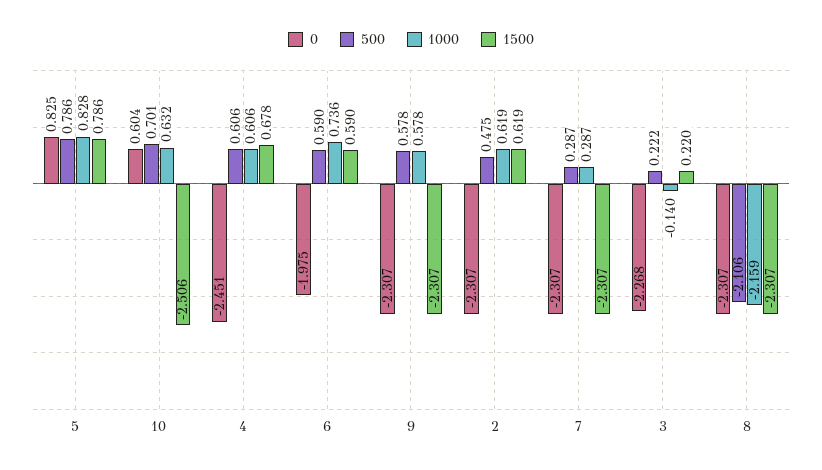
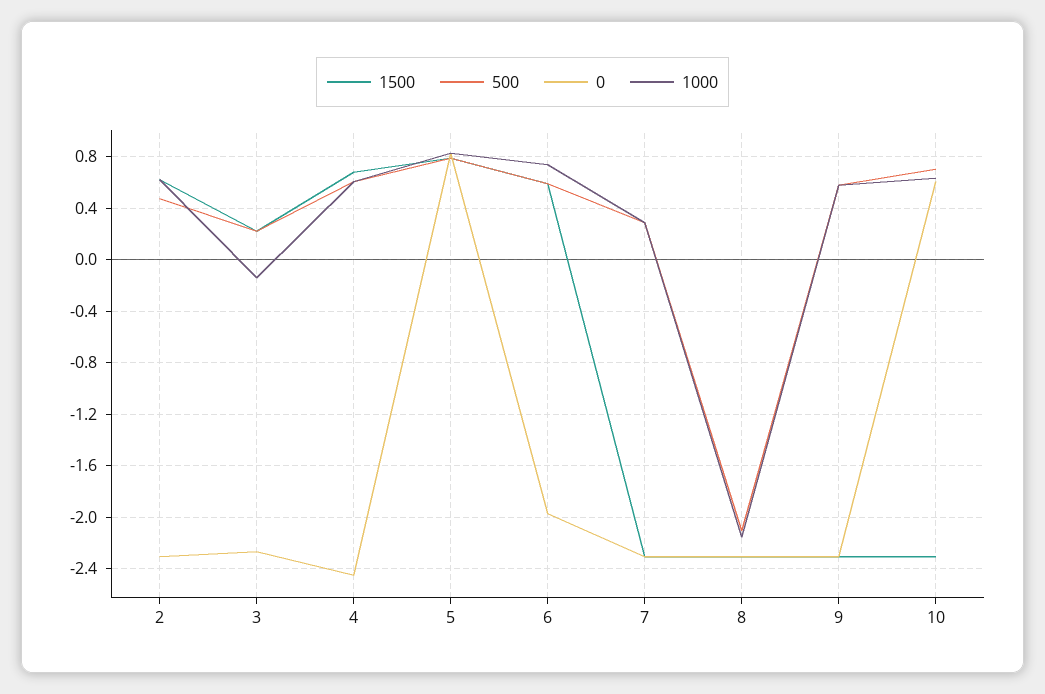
1500, 10: -2.506 -> -2.3

